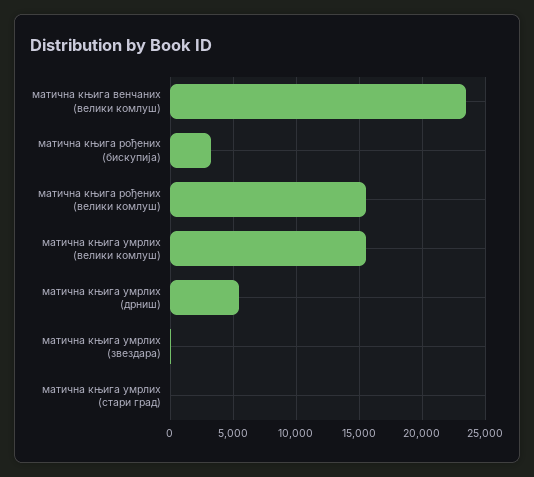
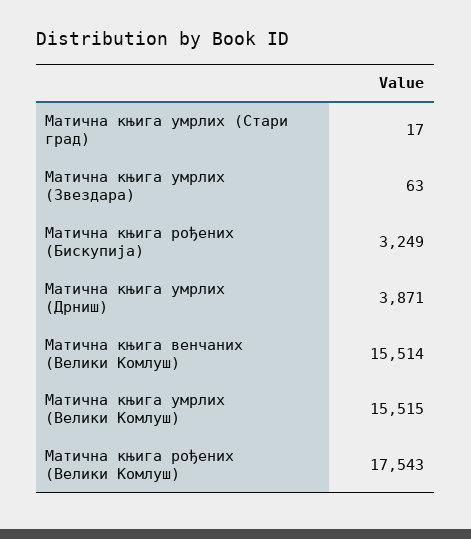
матична књига венчаних (велики комлуш): 23500 -> 15514
матична књига рођених (велики комлуш): 15500 -> 17543
матична књига умрлих (дрниш): 5500 -> 3871

